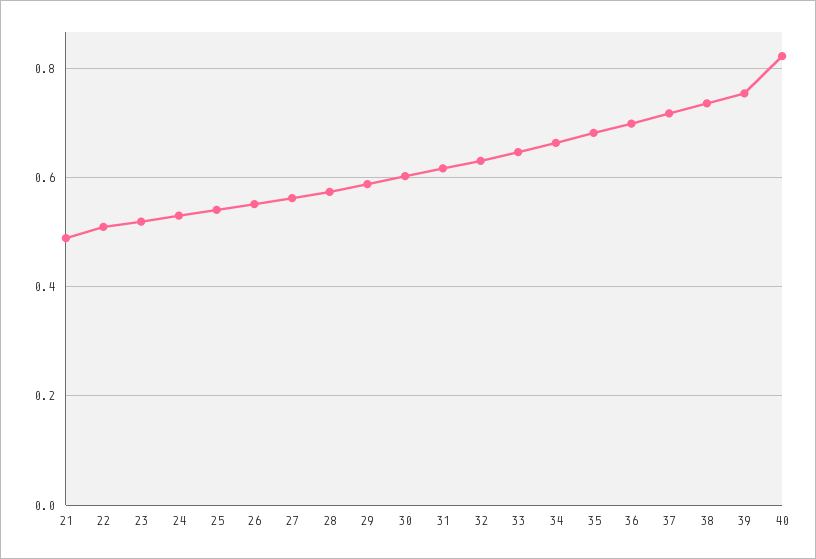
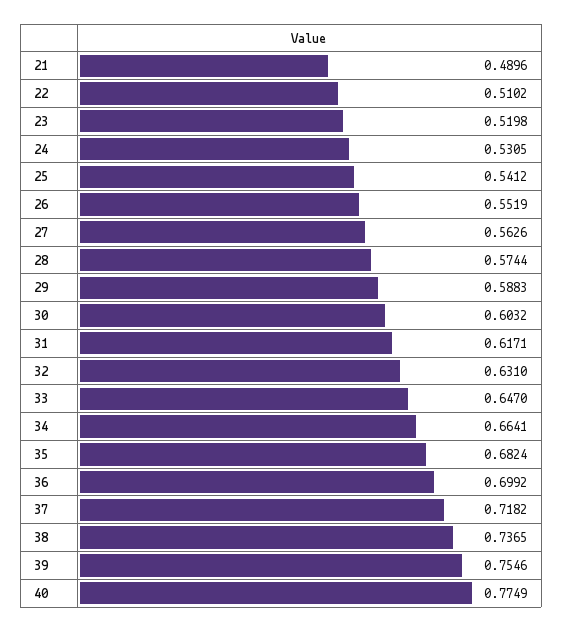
40: 0.82 -> 0.7749

